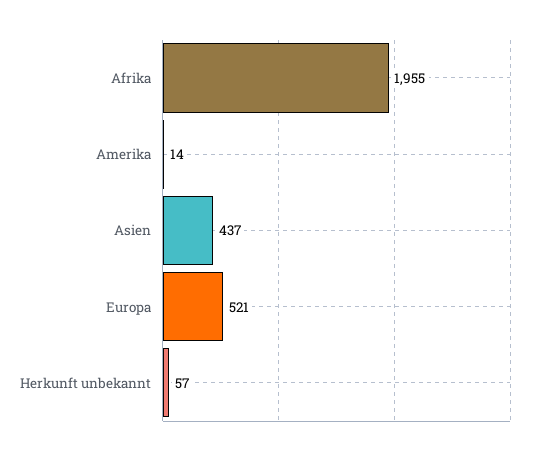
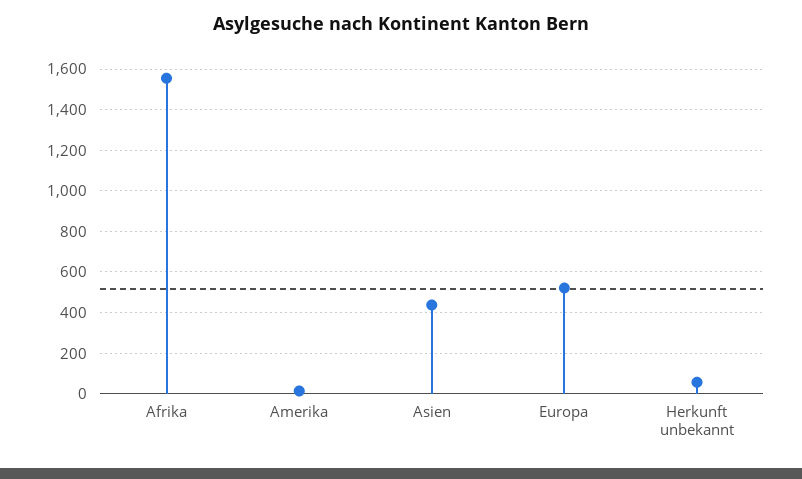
Afrika: 1955 -> 1550

